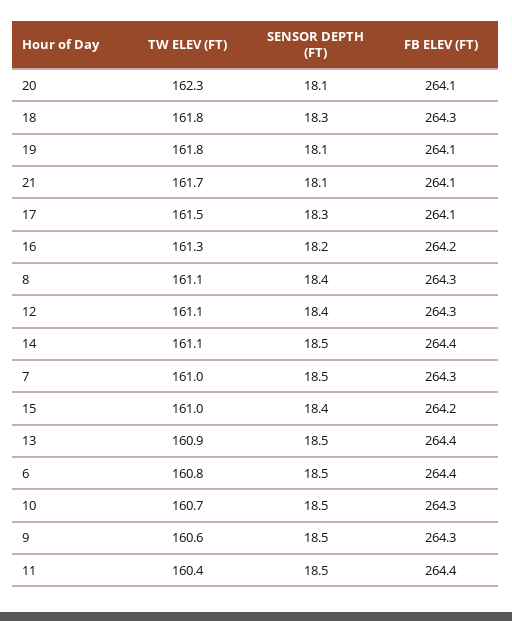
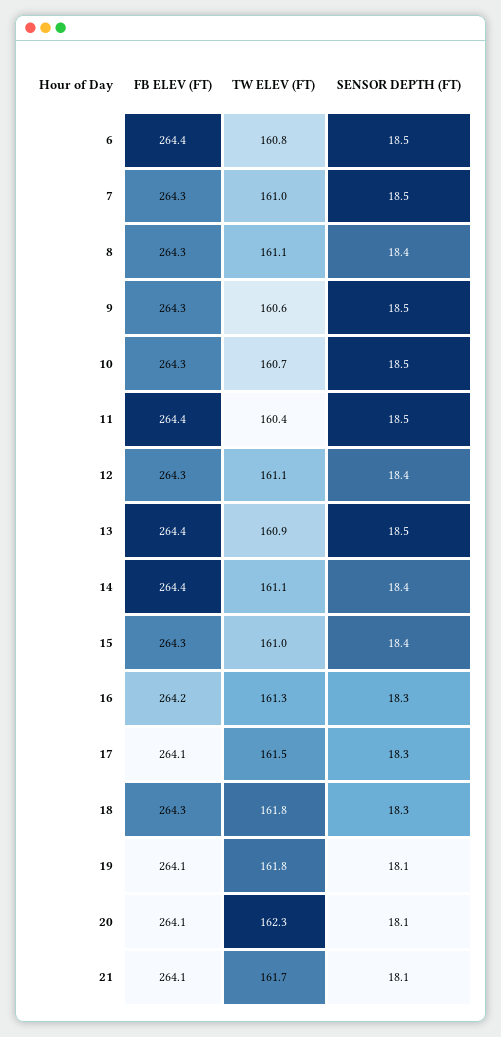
SENSOR DEPTH (FT), 16: 18.2 -> 18.3
SENSOR DEPTH (FT), 14: 18.5 -> 18.4
FB ELEV (FT), 15: 264.2 -> 264.3

